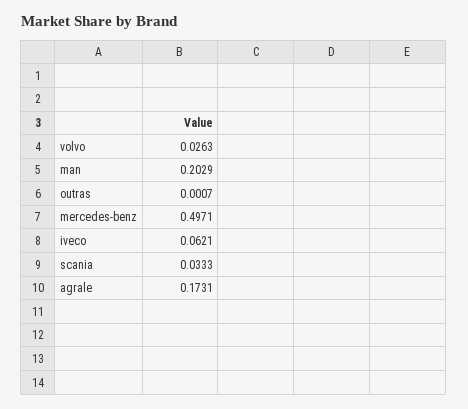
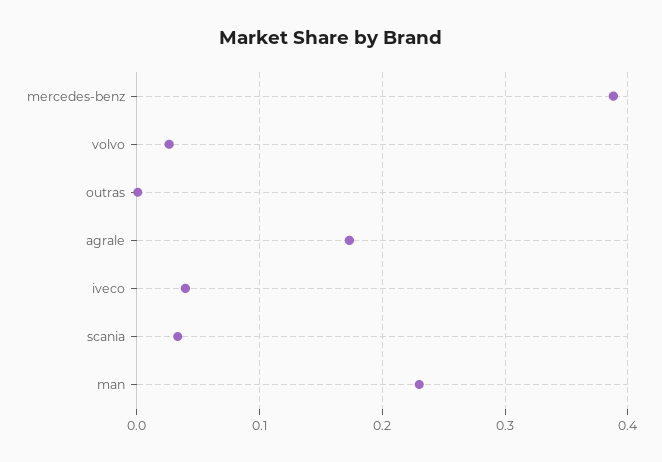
man: 0.2029 -> 0.23
mercedes-benz: 0.4971 -> 0.39
iveco: 0.0621 -> 0.04

